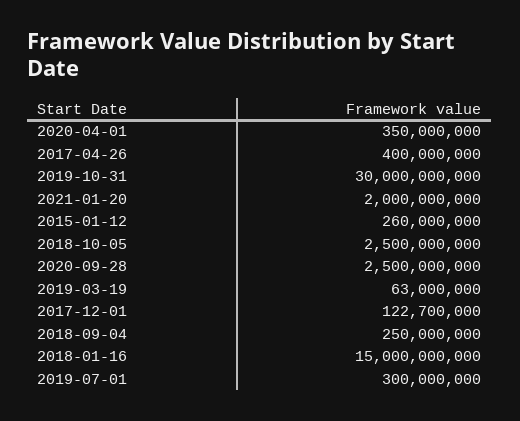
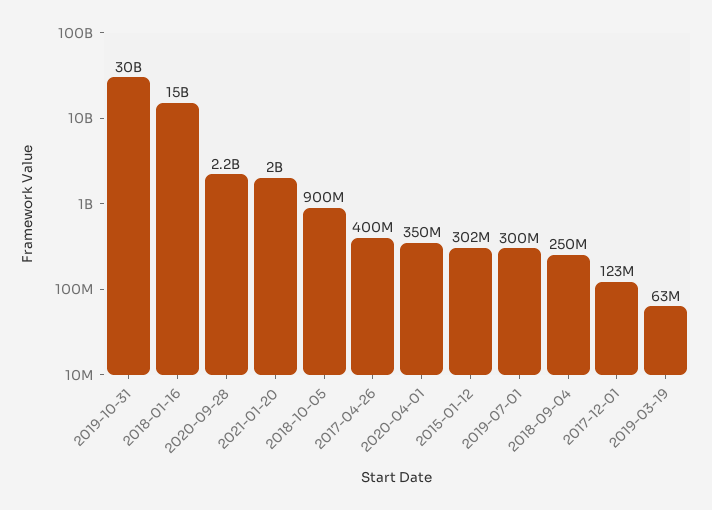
2015-01-12: 260000000 -> 302000000
2018-10-05: 2500000000 -> 900000000
2020-09-28: 2500000000 -> 2200000000

